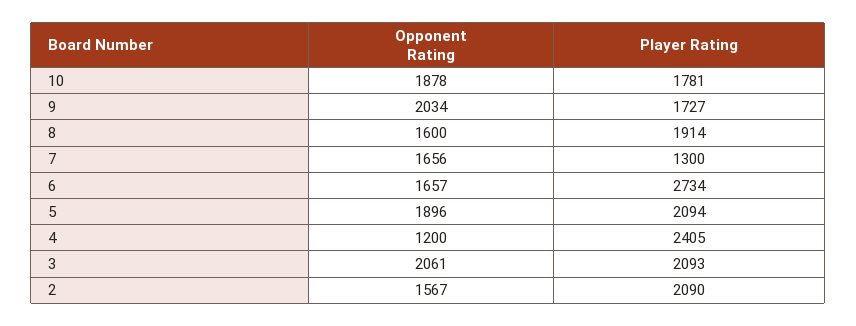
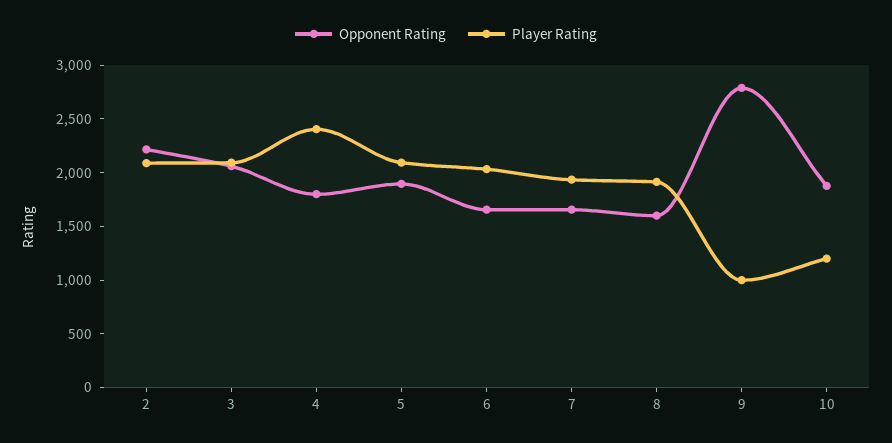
Player Rating, 10: 1781 -> 1200
Opponent Rating, 9: 2034 -> 2800
Player Rating, 9: 1727 -> 1000
Player Rating, 7: 1300 -> 1900
Player Rating, 6: 2734 -> 2000
Opponent Rating, 4: 1200 -> 1800
Opponent Rating, 2: 1567 -> 2200

